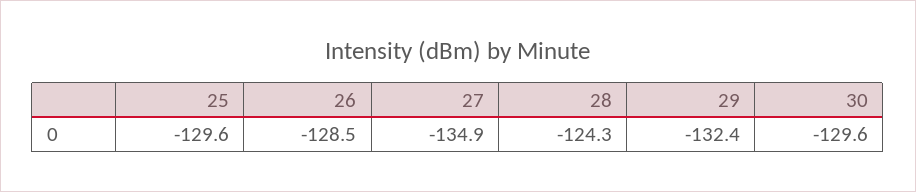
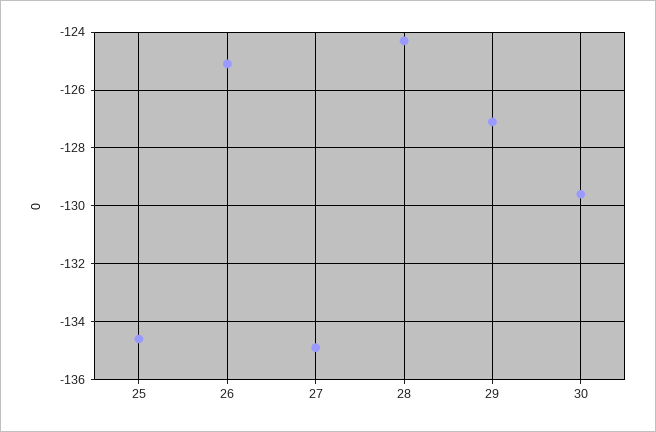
25: -129.6 -> -134.5
26: -128.5 -> -125
29: -132.4 -> -127

